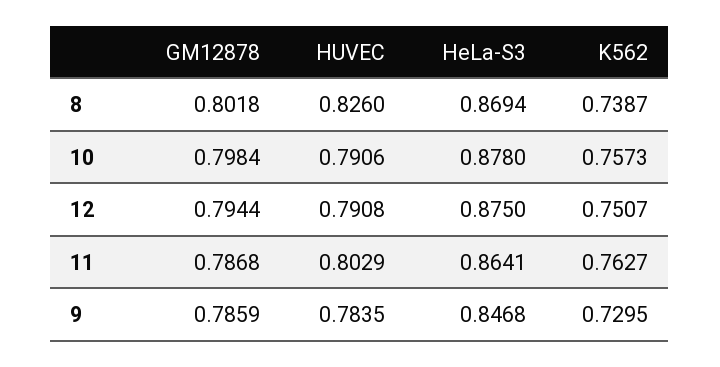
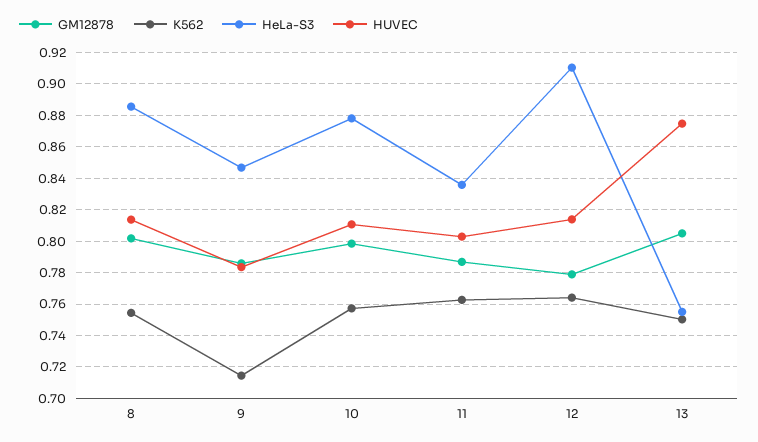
HUVEC, 8: 0.826 -> 0.815
HeLa-S3, 8: 0.8694 -> 0.885
K562, 8: 0.7387 -> 0.755
HUVEC, 10: 0.7906 -> 0.81
GM12878, 12: 0.7944 -> 0.78
HUVEC, 12: 0.7908 -> 0.815
HeLa-S3, 12: 0.875 -> 0.91
K562, 12: 0.7507 -> 0.765
HeLa-S3, 11: 0.8641 -> 0.835
K562, 9: 0.7295 -> 0.715
GM12878, 13: none -> 0.805
K562, 13: none -> 0.75
HeLa-S3, 13: none -> 0.755
HUVEC, 13: none -> 0.875

